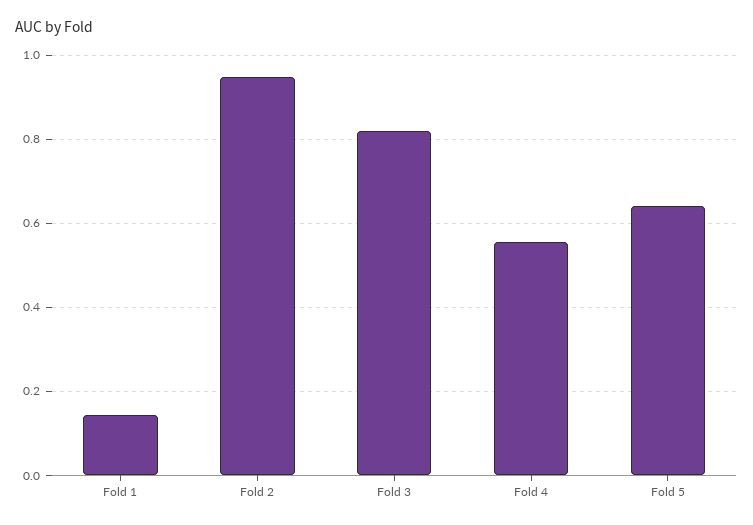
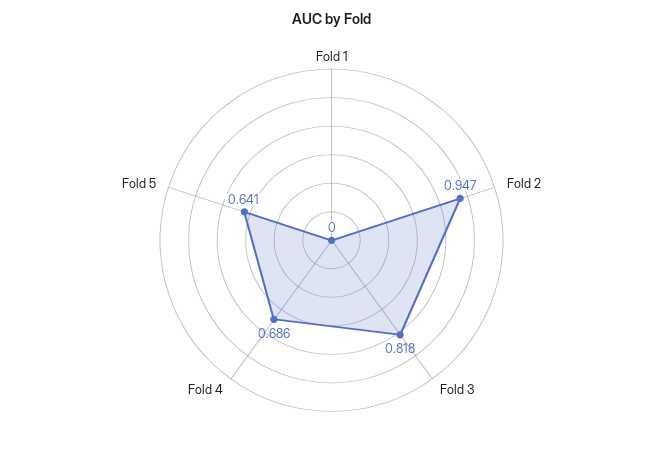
Fold 1: 0.14 -> 0
Fold 4: 0.56 -> 0.686

